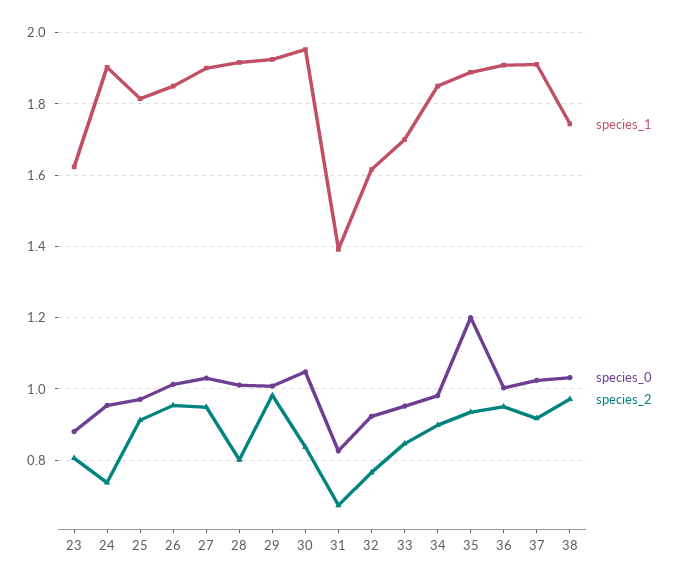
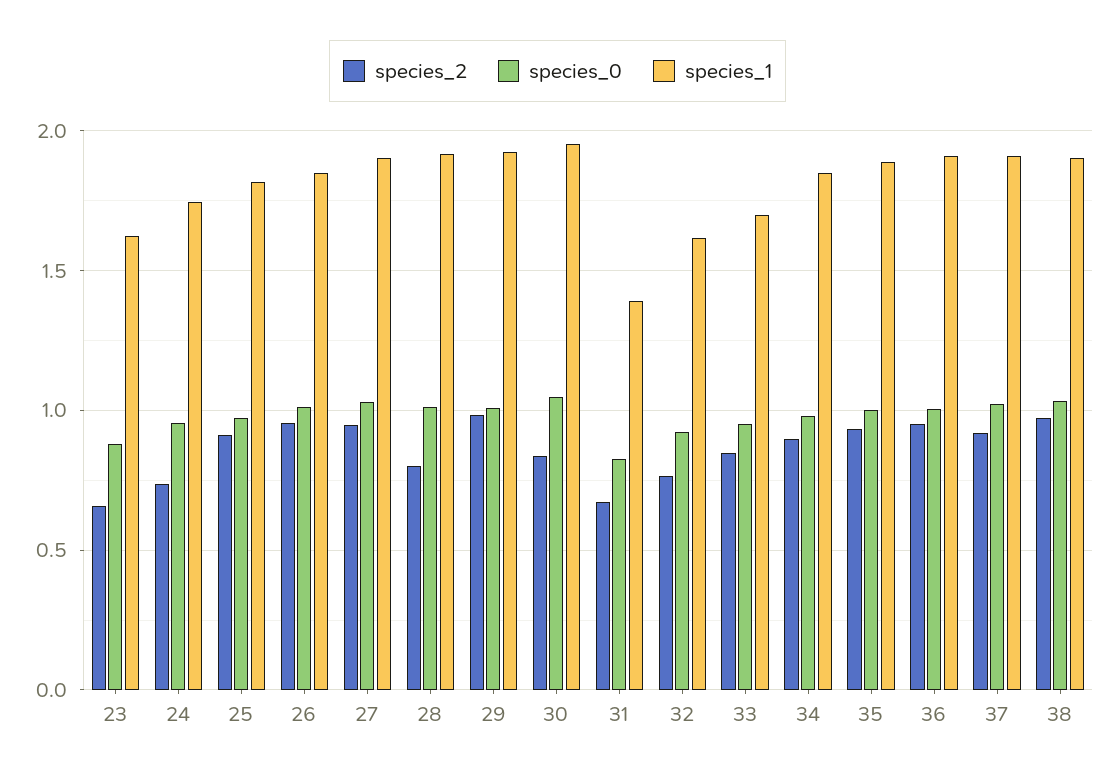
species_2, 23: 0.8 -> 0.65
species_1, 24: 1.9 -> 1.75
species_0, 35: 1.2 -> 1
species_1, 38: 1.74 -> 1.9

